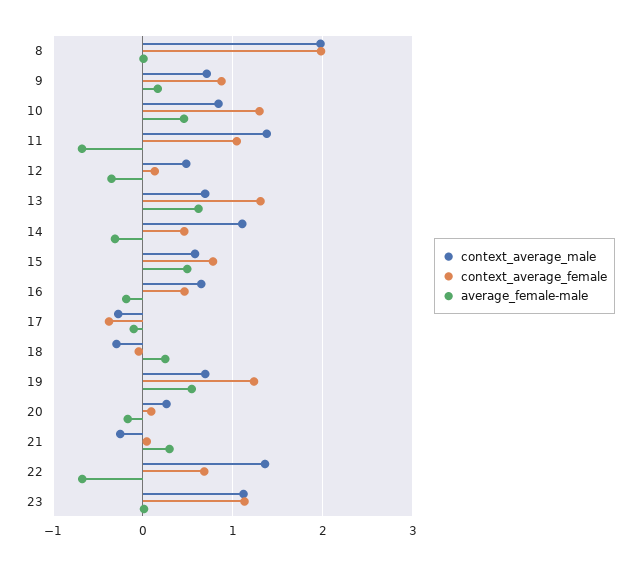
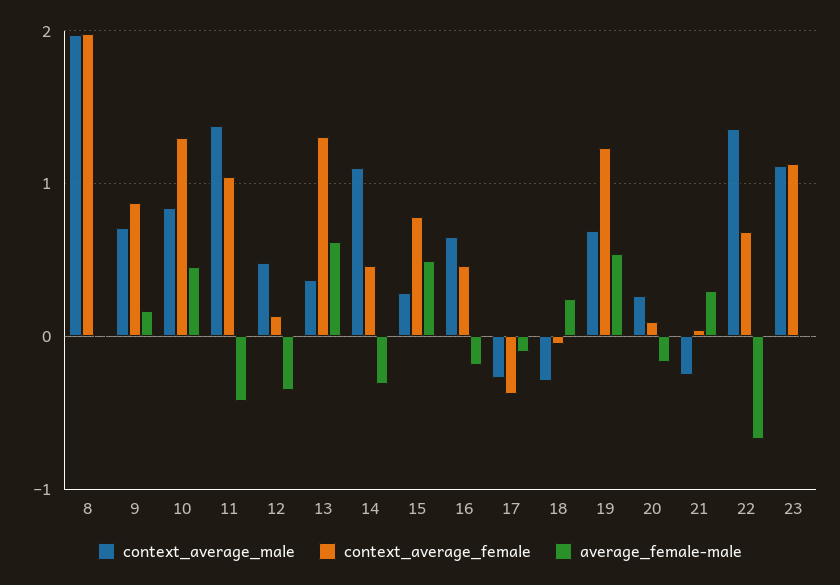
average_female-male, 11: -0.7 -> -0.4
context_average_male, 13: 0.7 -> 0.4
context_average_male, 15: 0.6 -> 0.3

